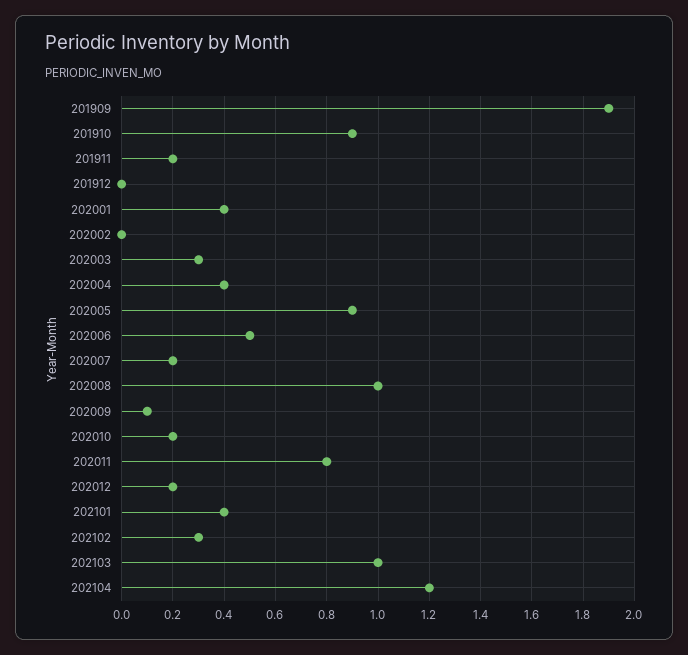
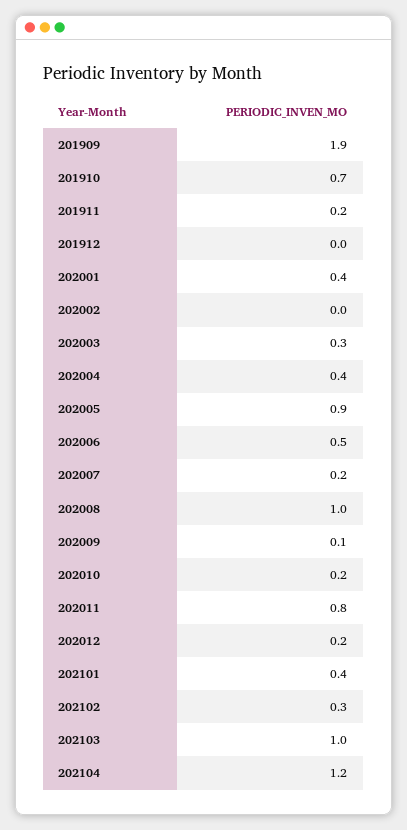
201910: 0.9 -> 0.7

